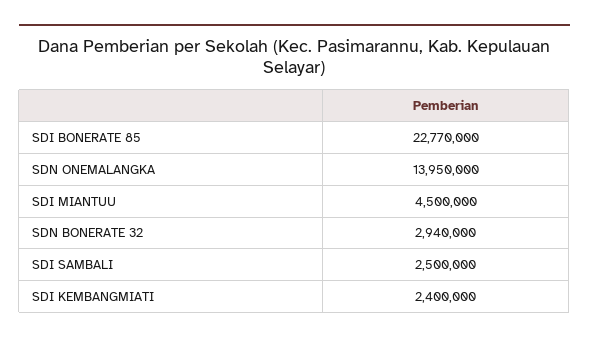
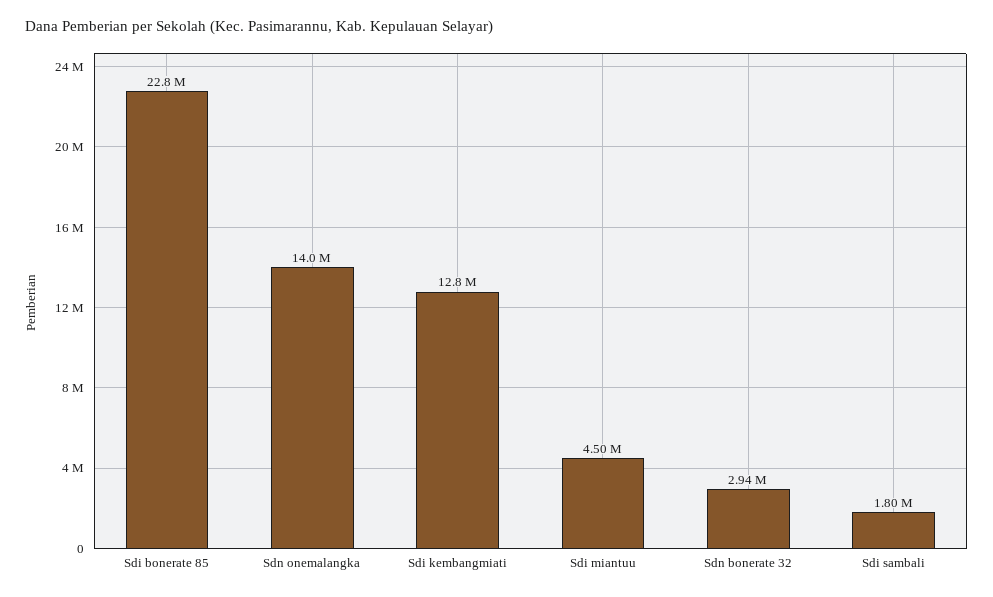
SDI SAMBALI: 2500000 -> 1800000
SDI KEMBANGMIATI: 2400000 -> 12800000

